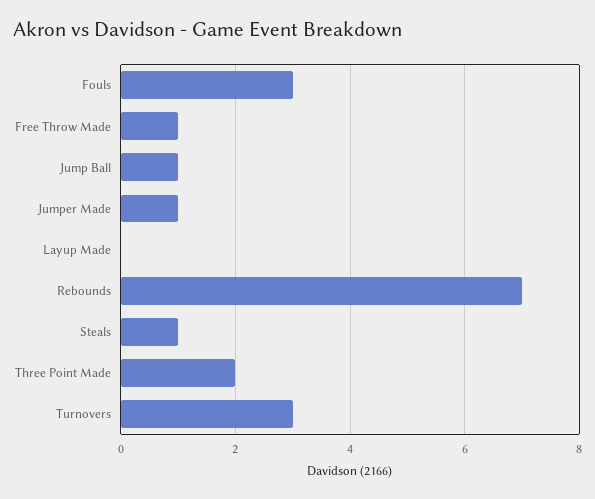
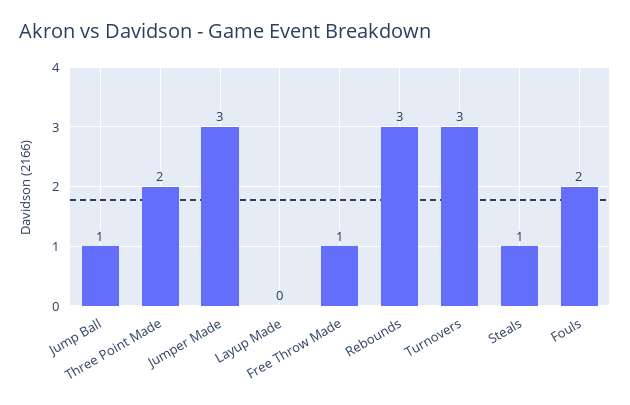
Fouls: 3 -> 2
Jumper Made: 1 -> 3
Rebounds: 7 -> 3

